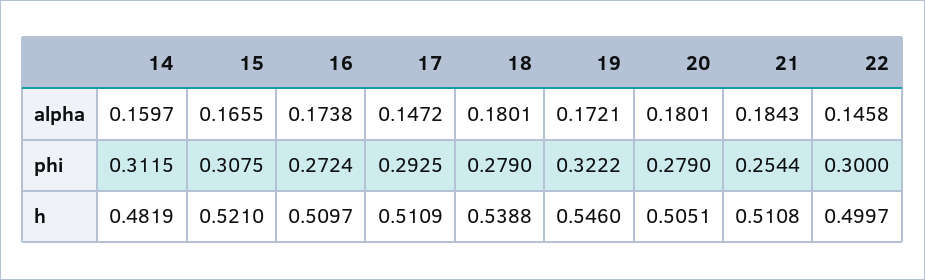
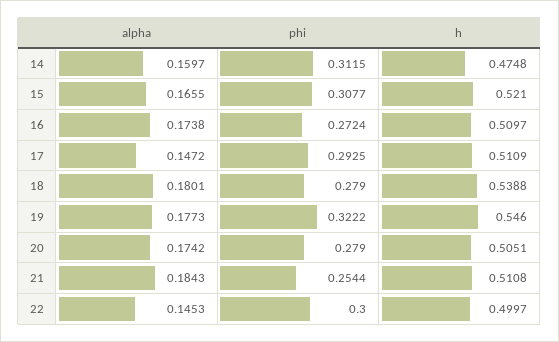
19, alpha: 0.1721 -> 0.1773
20, alpha: 0.1801 -> 0.1742
22, alpha: 0.1458 -> 0.1453
15, phi: 0.3075 -> 0.3077
14, h: 0.4819 -> 0.4748

